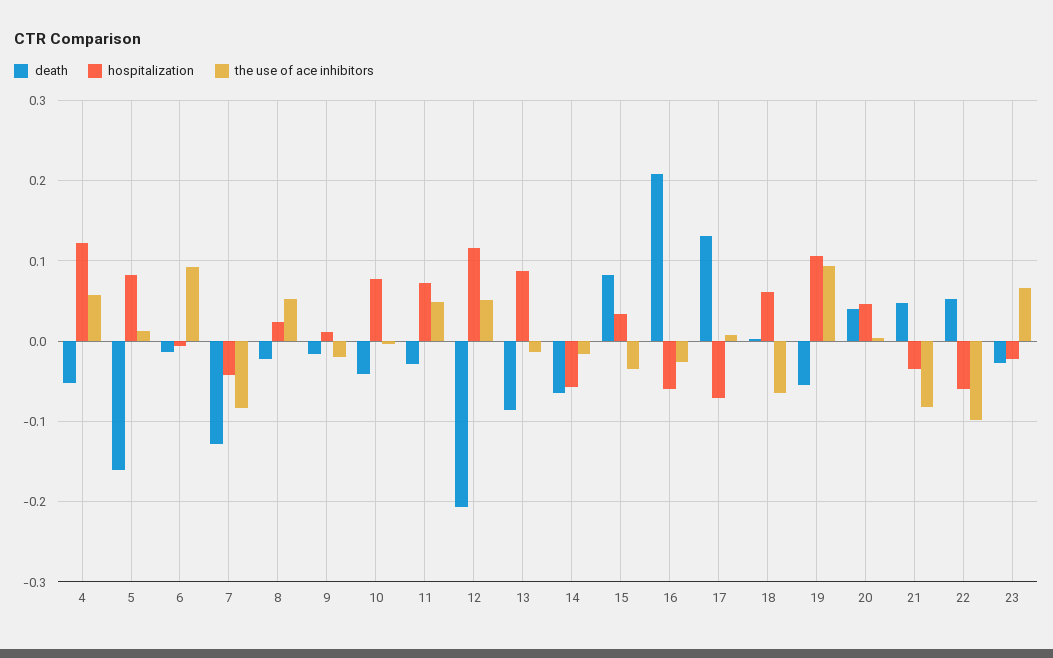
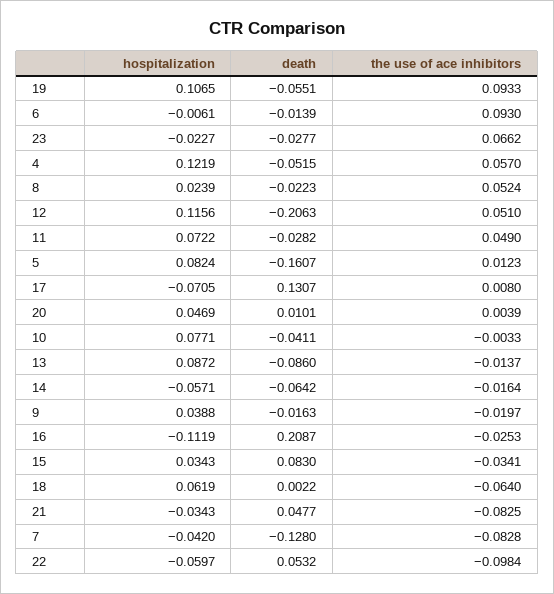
hospitalization, 9: 0.01 -> 0.0388
hospitalization, 16: -0.06 -> -0.1119
death, 20: 0.04 -> 0.0101

